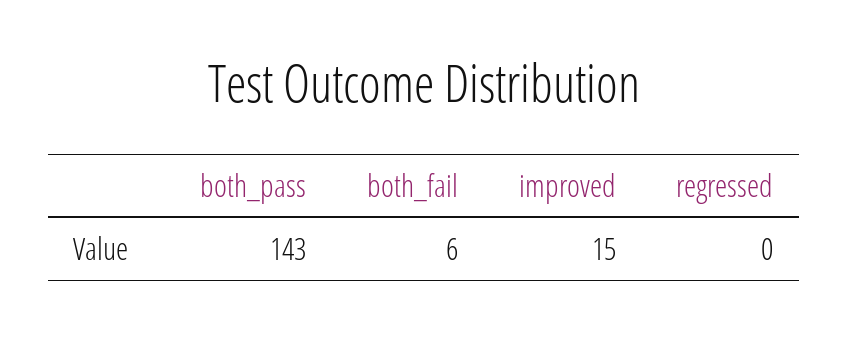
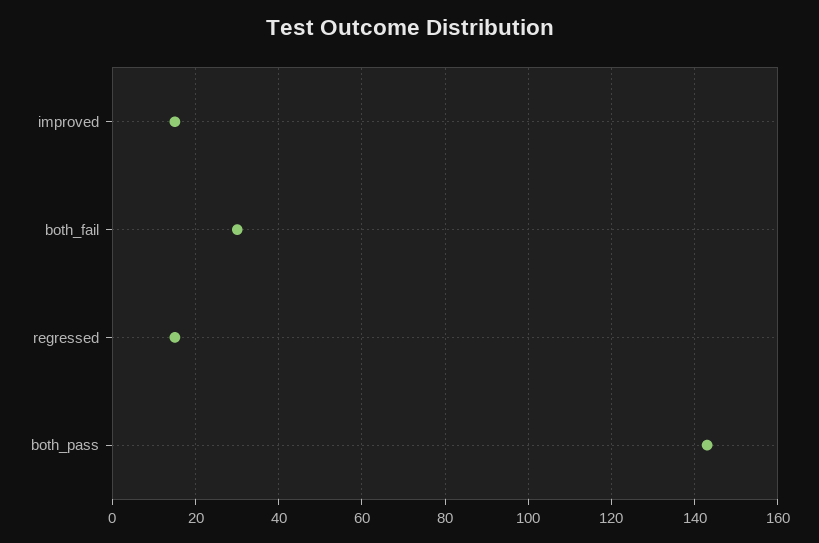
both_fail: 6 -> 30
regressed: 0 -> 15

